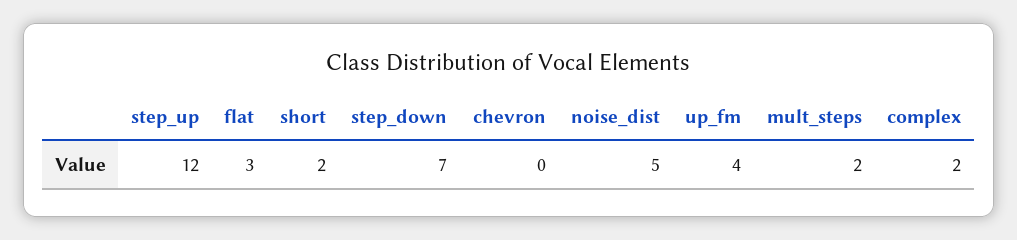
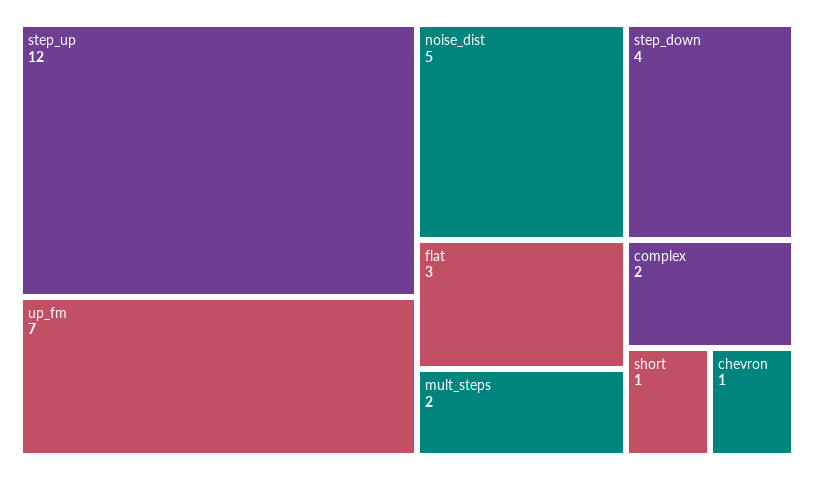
short: 2 -> 1
step_down: 7 -> 4
chevron: 0 -> 1
up_fm: 4 -> 7

